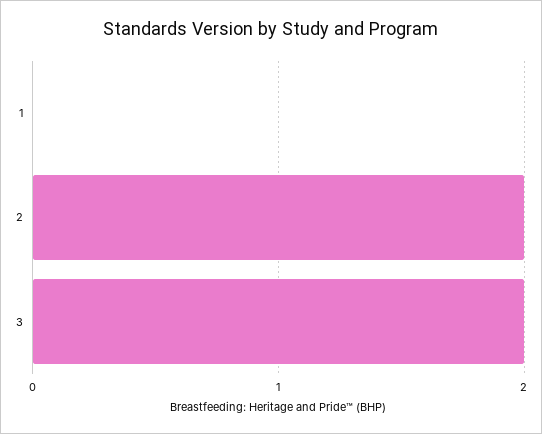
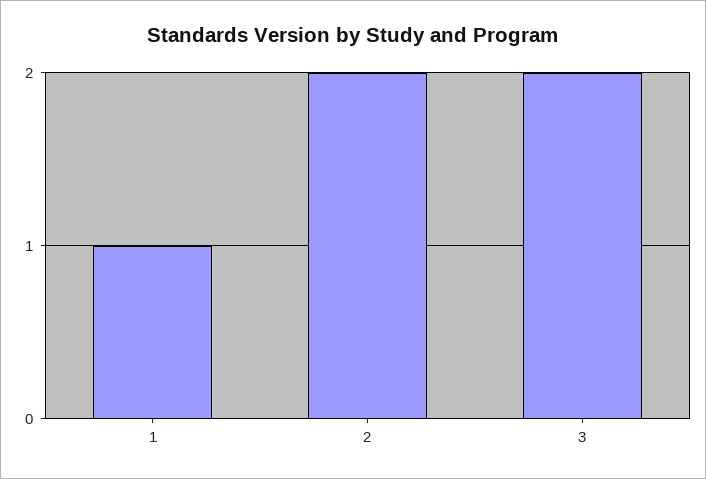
1: 0 -> 1

